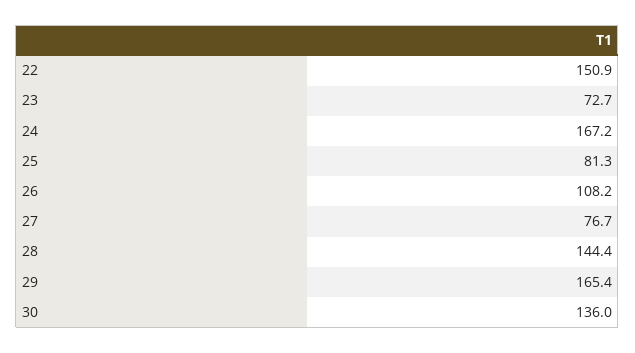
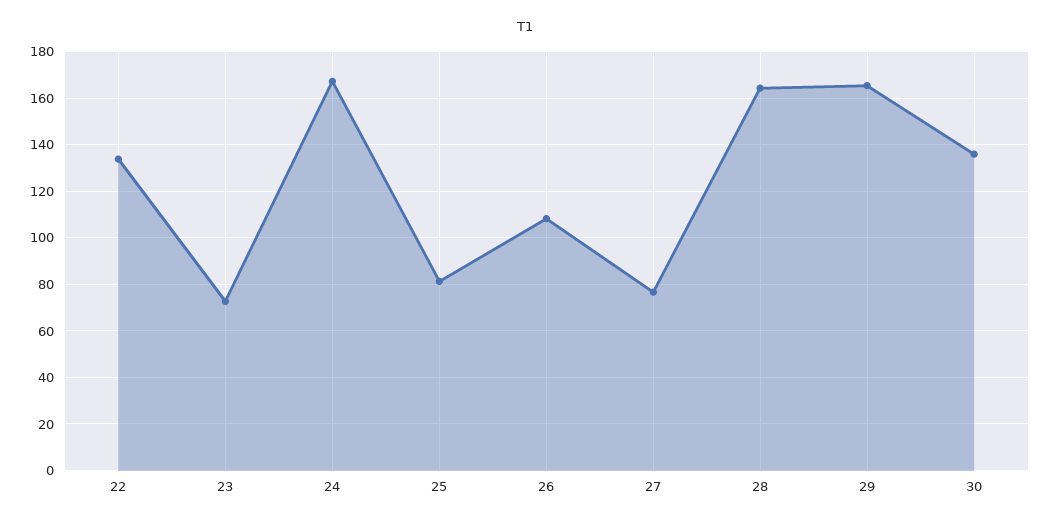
22: 150.9 -> 135
28: 144.4 -> 165

